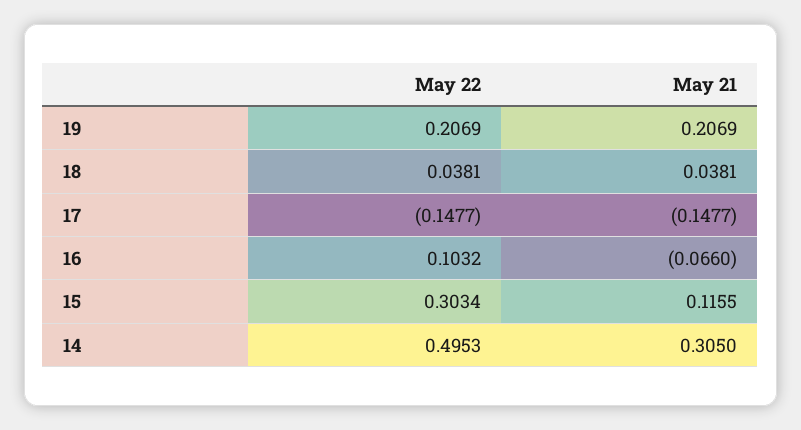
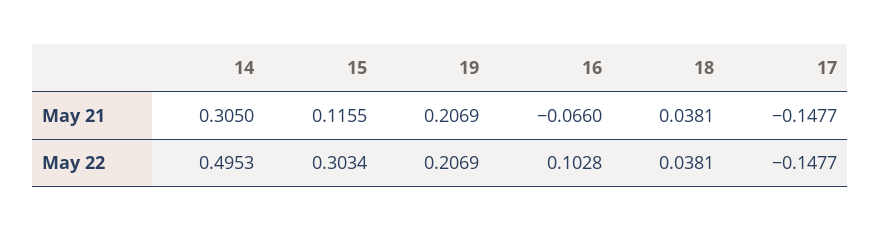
May 22, 16: 0.1032 -> 0.1028

